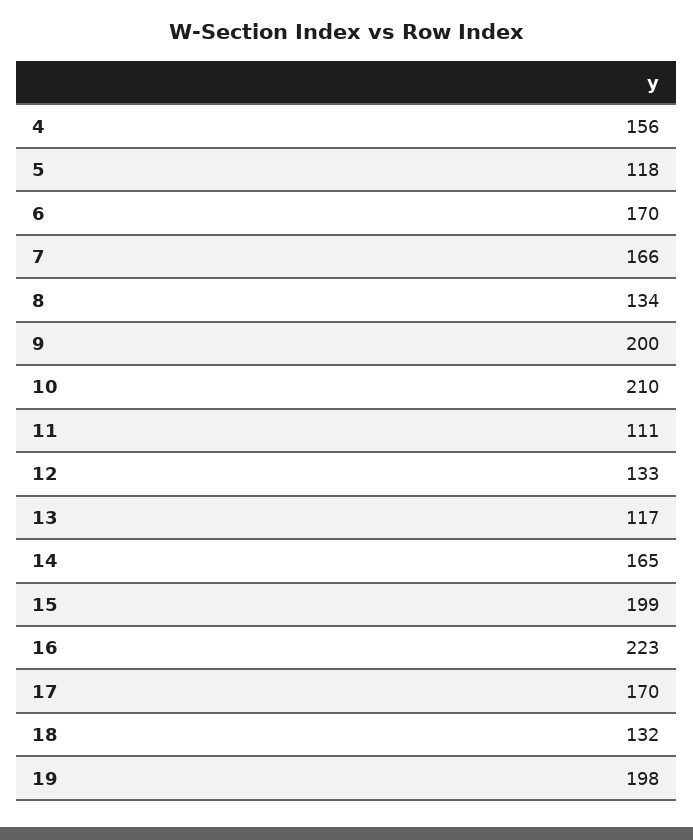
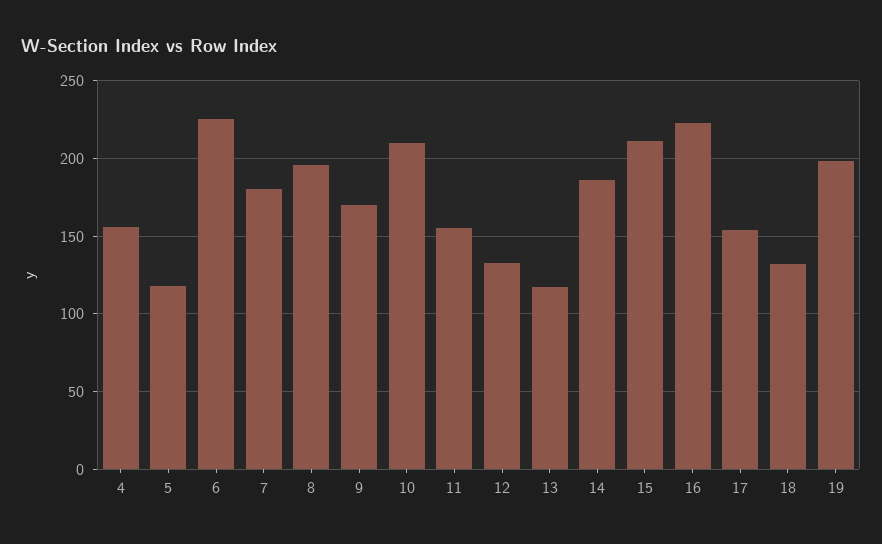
6: 170 -> 225
7: 166 -> 180
8: 134 -> 195
9: 200 -> 170
11: 111 -> 155
14: 165 -> 185
15: 199 -> 210
17: 170 -> 155

